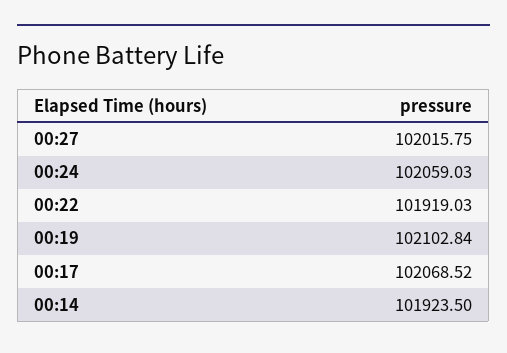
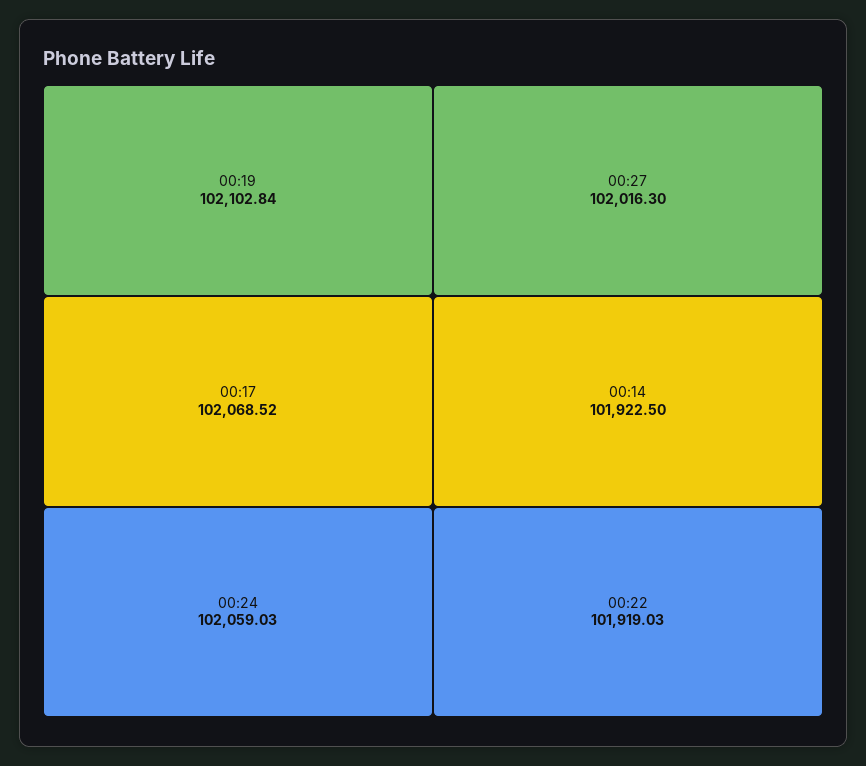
00:27: 102015.75 -> 102016.3
00:14: 101923.5 -> 101922.5

